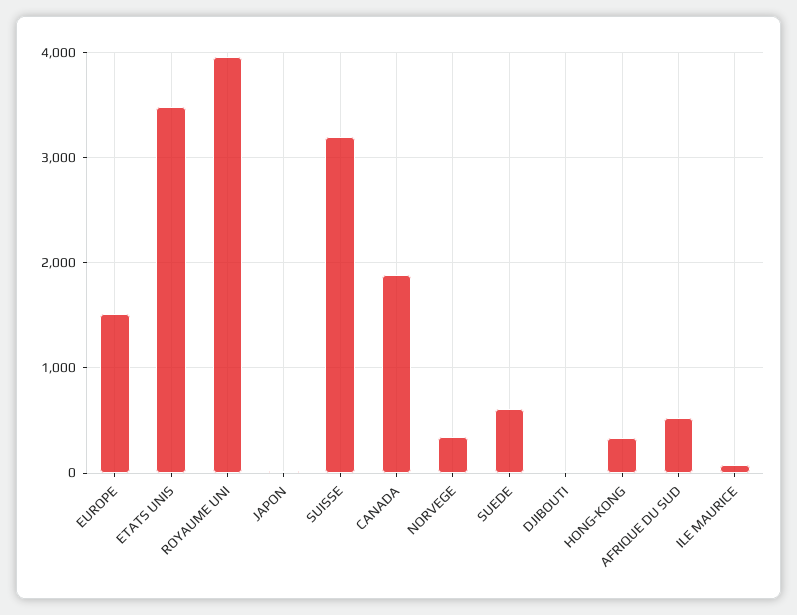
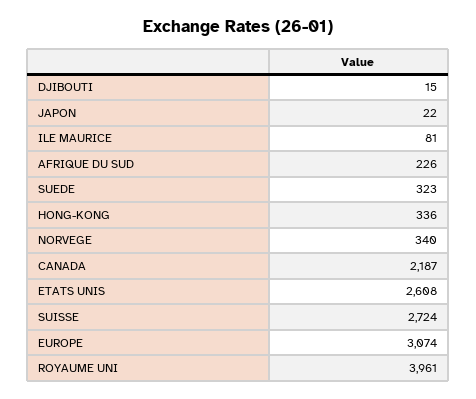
EUROPE: 1500 -> 3074
ETATS UNIS: 3500 -> 2608
SUISSE: 3200 -> 2724
CANADA: 1900 -> 2187
SUEDE: 600 -> 323
AFRIQUE DU SUD: 500 -> 226

